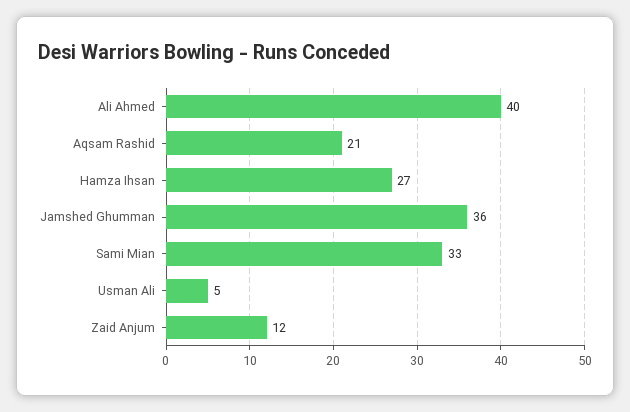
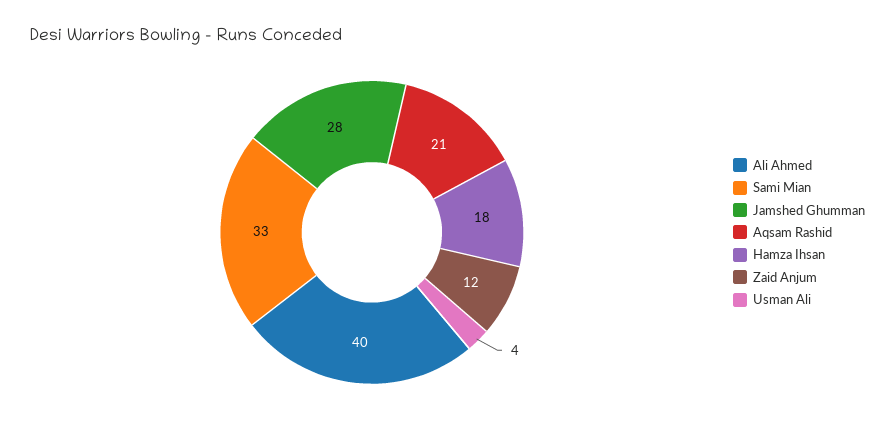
Hamza Ihsan: 27 -> 18
Jamshed Ghumman: 36 -> 28
Usman Ali: 5 -> 4

